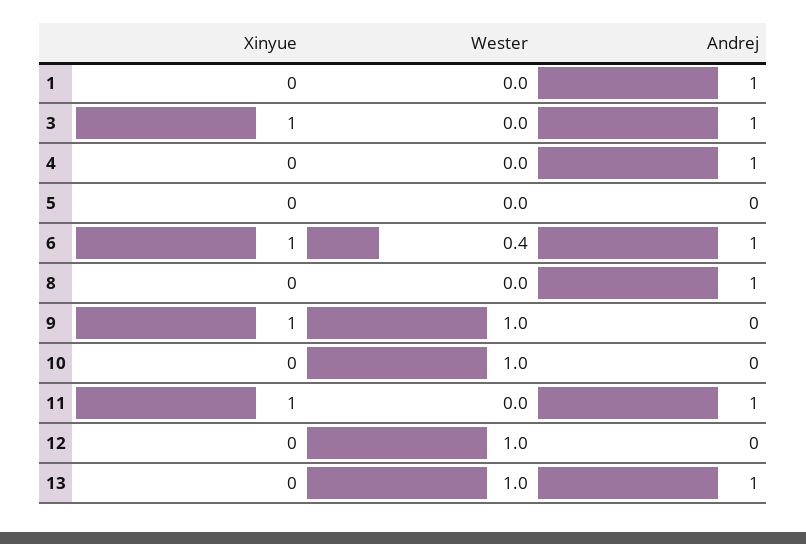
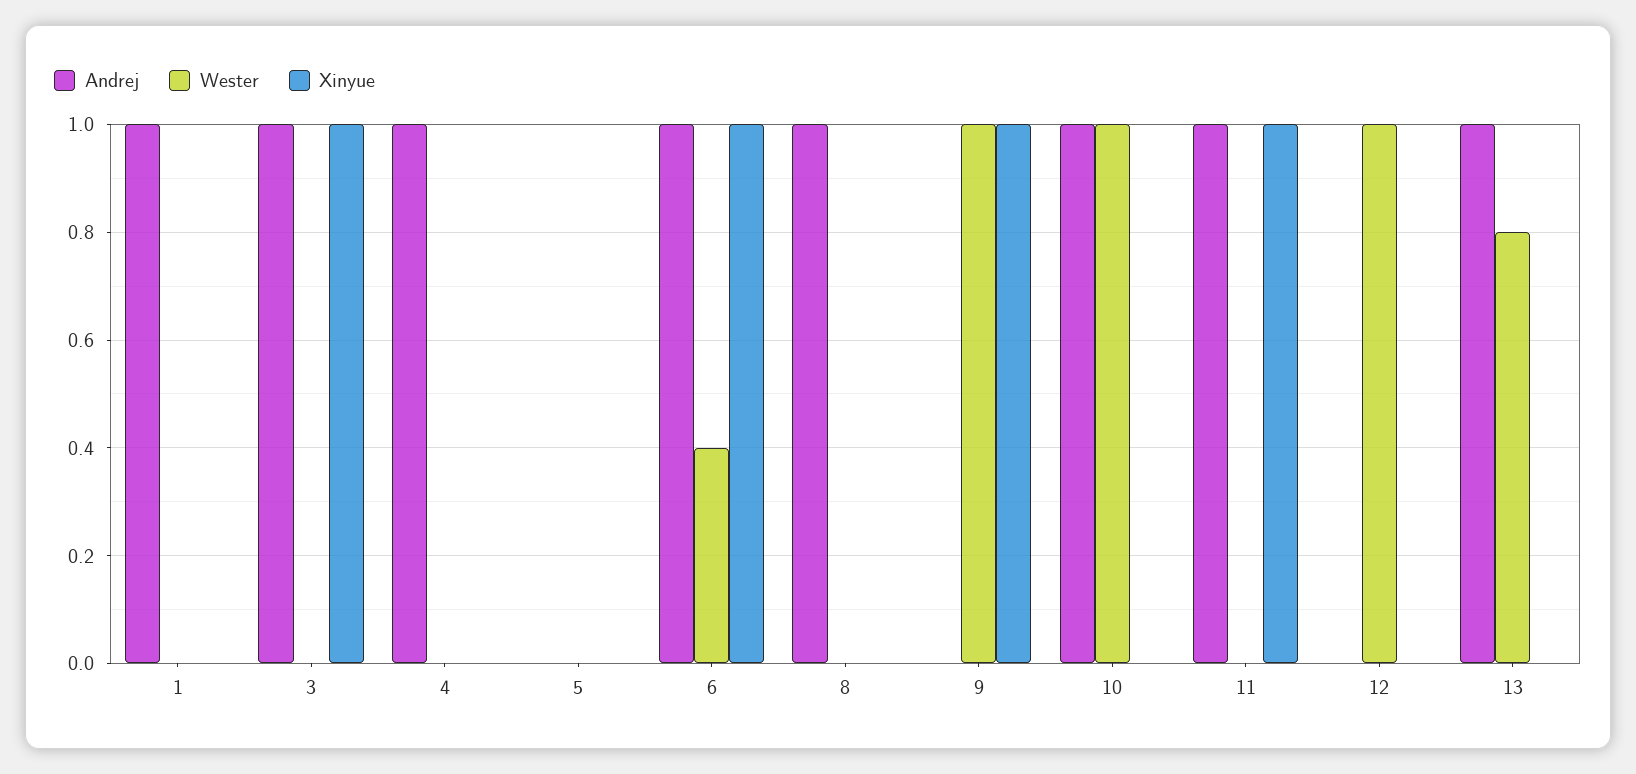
Andrej, 10: 0 -> 1
Wester, 13: 1 -> 0.8

